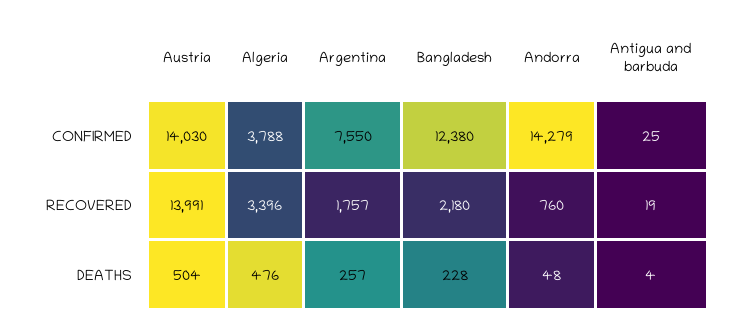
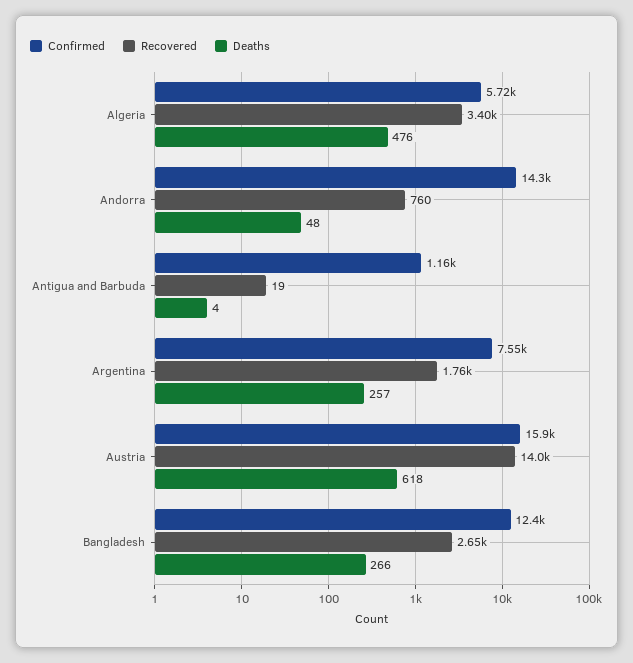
CONFIRMED, Austria: 14030 -> 15900
CONFIRMED, Algeria: 3788 -> 5720
CONFIRMED, Antigua and barbuda: 25 -> 1160
RECOVERED, Bangladesh: 2180 -> 2650
DEATHS, Austria: 504 -> 618
DEATHS, Bangladesh: 228 -> 266

